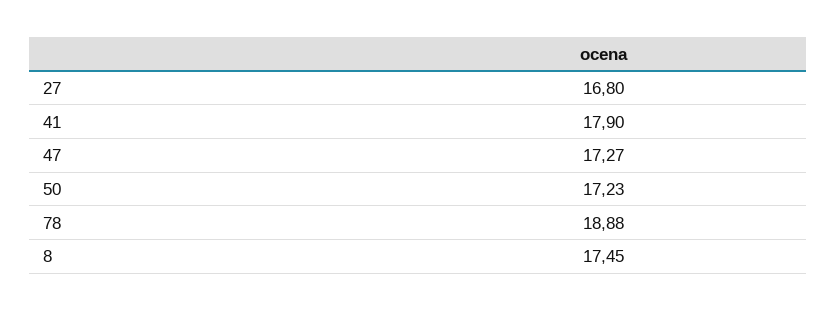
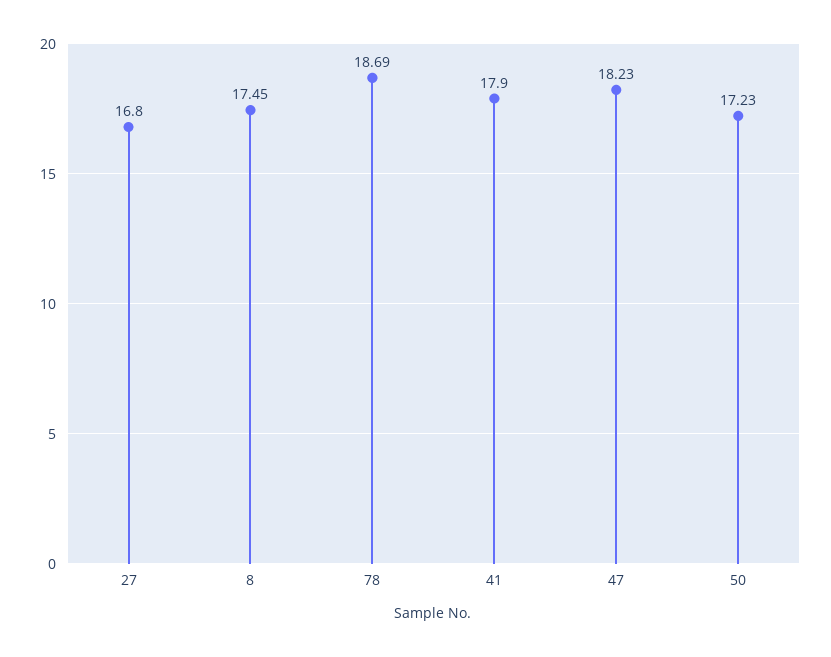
47: 17.27 -> 18.23
78: 18.88 -> 18.69

